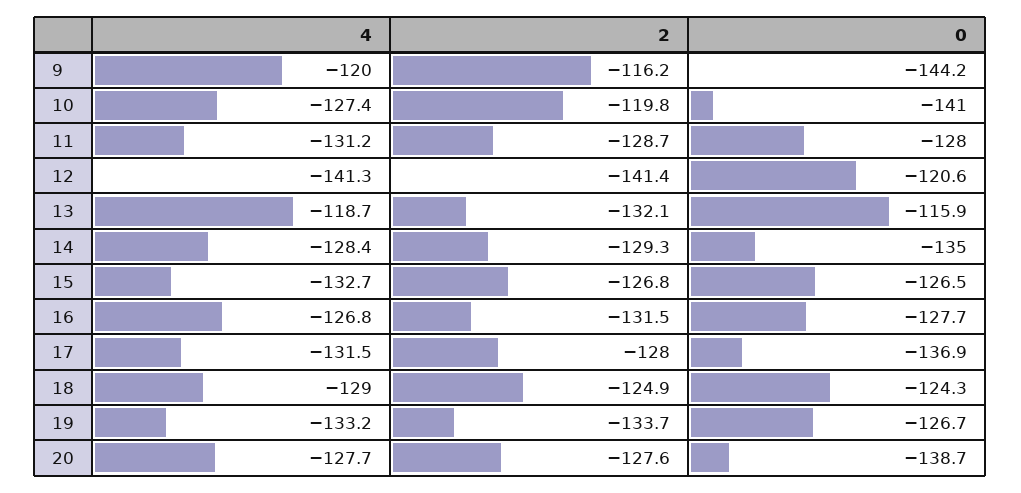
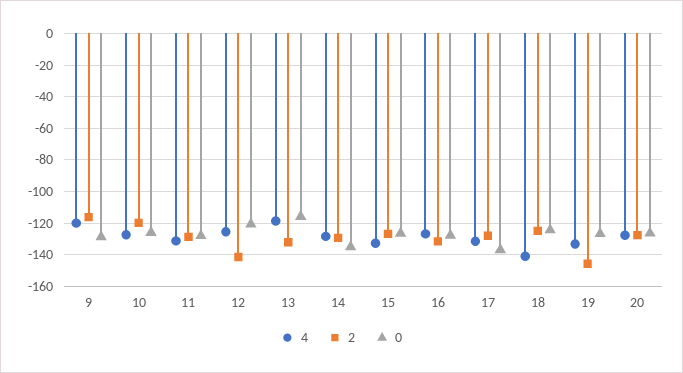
0, 9: -144.2 -> -130
0, 10: -141 -> -125
4, 12: -141.3 -> -125
4, 18: -129 -> -140
2, 19: -133.7 -> -145
0, 20: -138.7 -> -125

